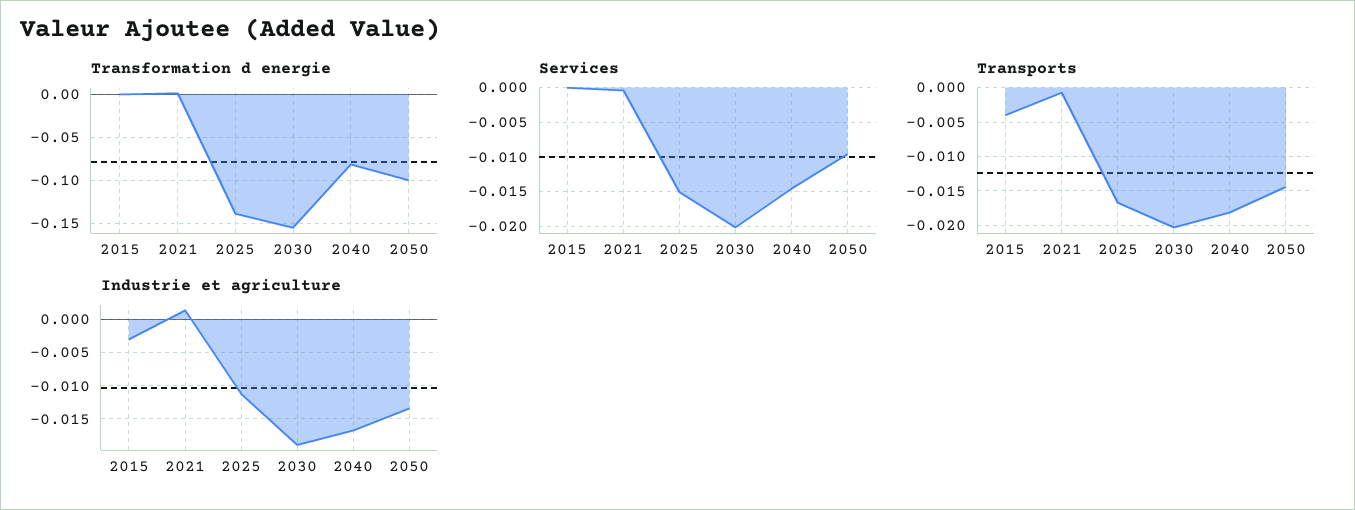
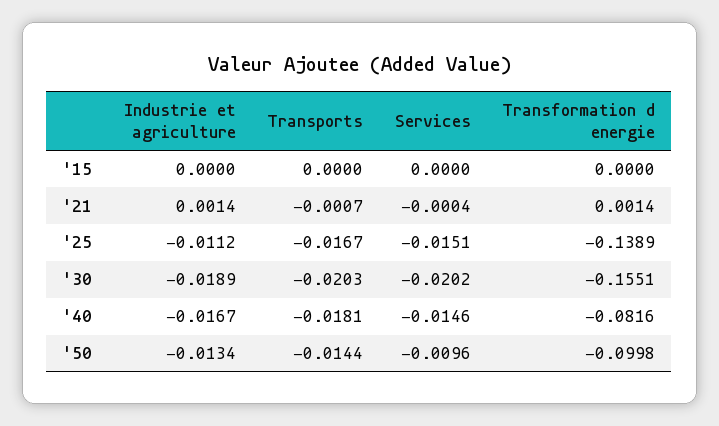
Transports, 2015: -0.004 -> 0
Industrie et agriculture, 2015: -0.003 -> 0

